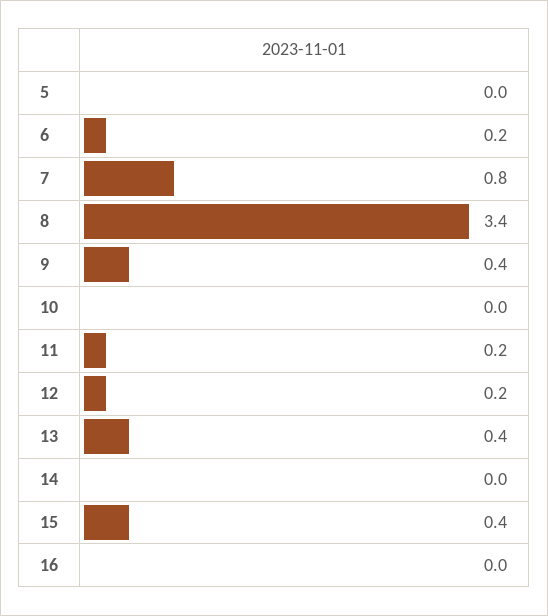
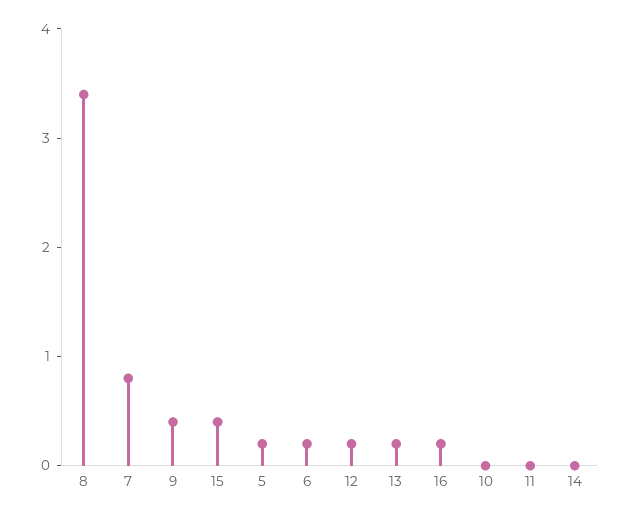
5: 0 -> 0.2
11: 0.2 -> 0
13: 0.4 -> 0.2
16: 0 -> 0.2

